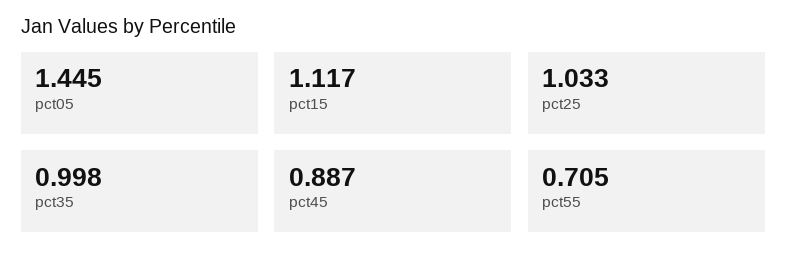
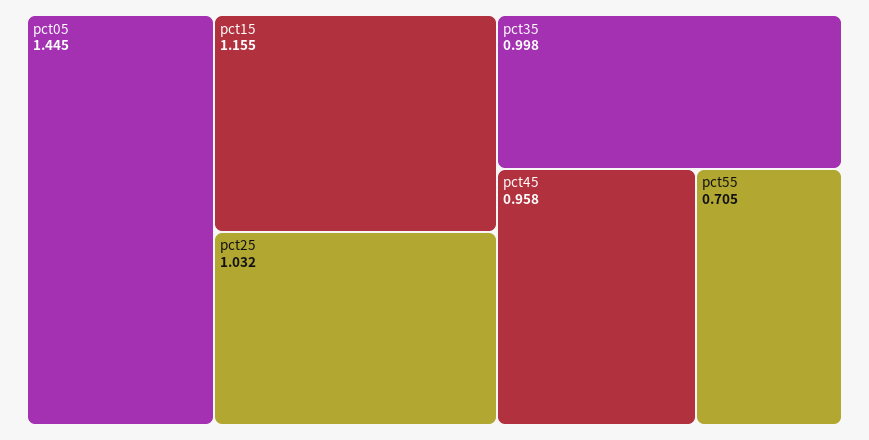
pct15: 1.117 -> 1.155
pct25: 1.033 -> 1.032
pct45: 0.887 -> 0.958

